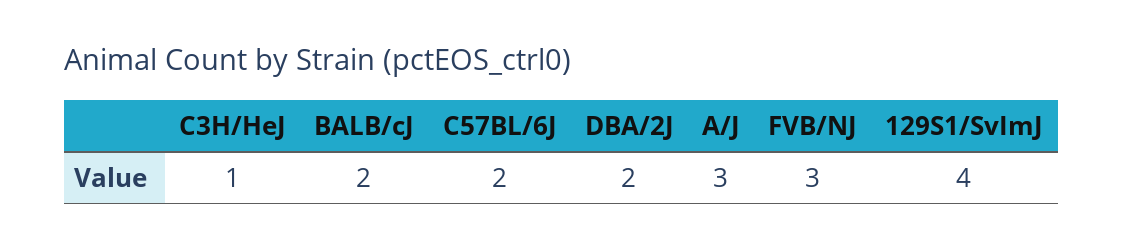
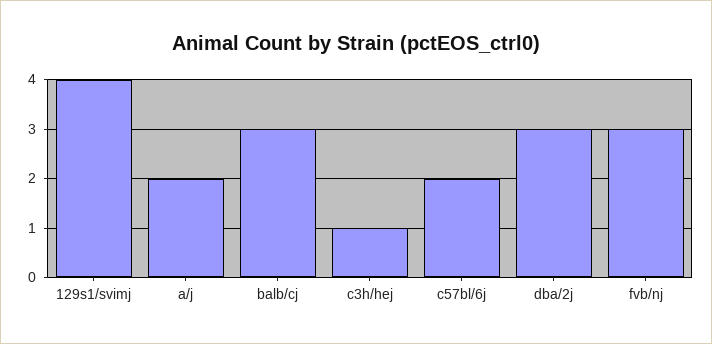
BALB/cJ: 2 -> 3
DBA/2J: 2 -> 3
A/J: 3 -> 2

